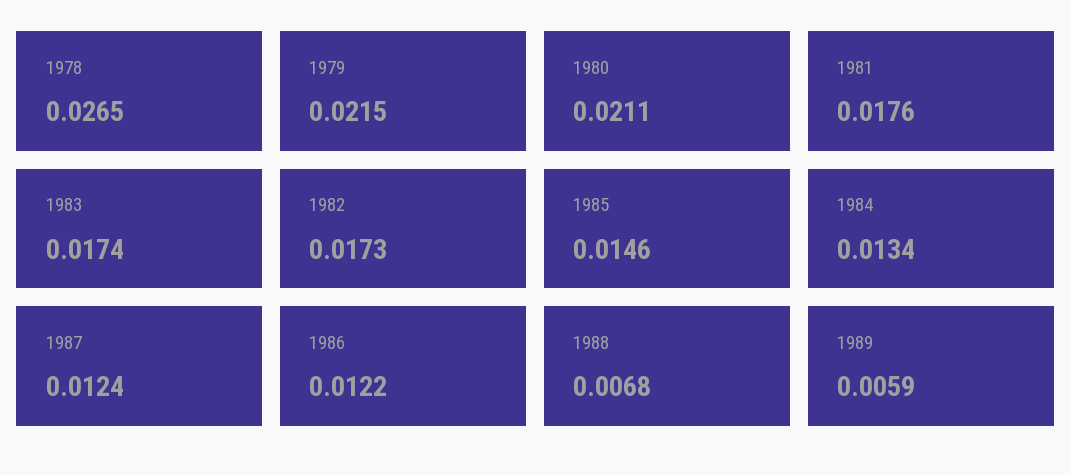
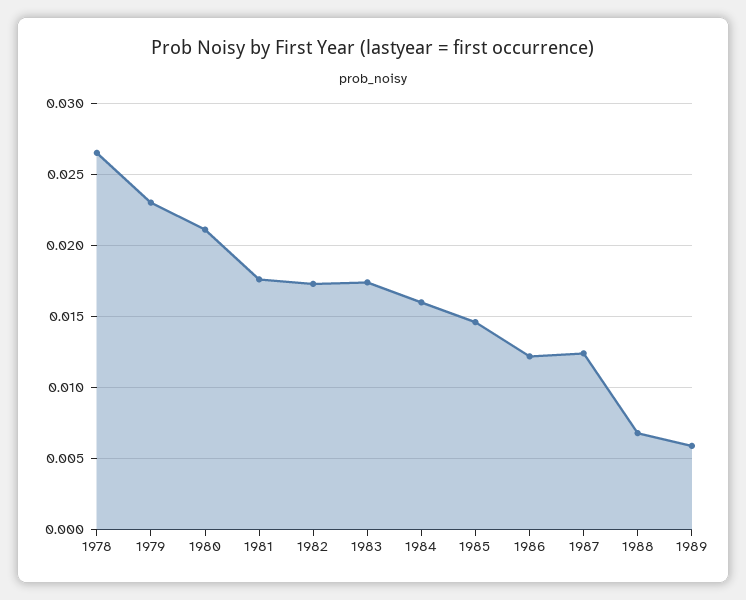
1979: 0.0215 -> 0.023
1984: 0.0134 -> 0.016

